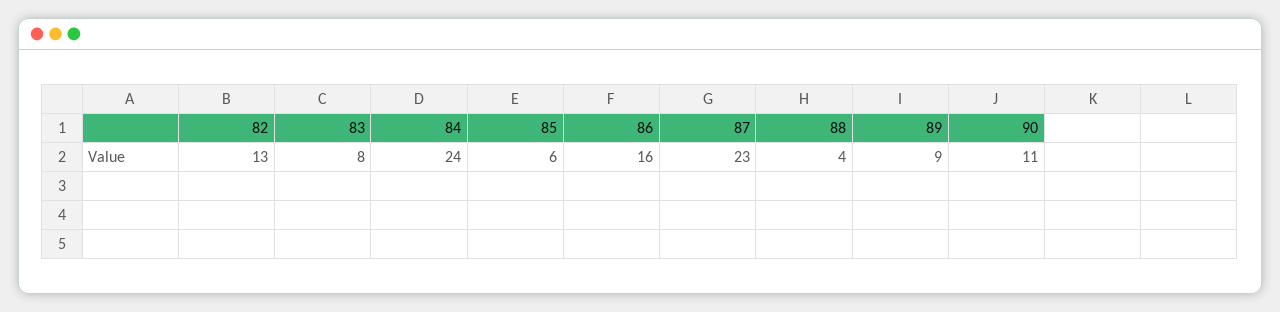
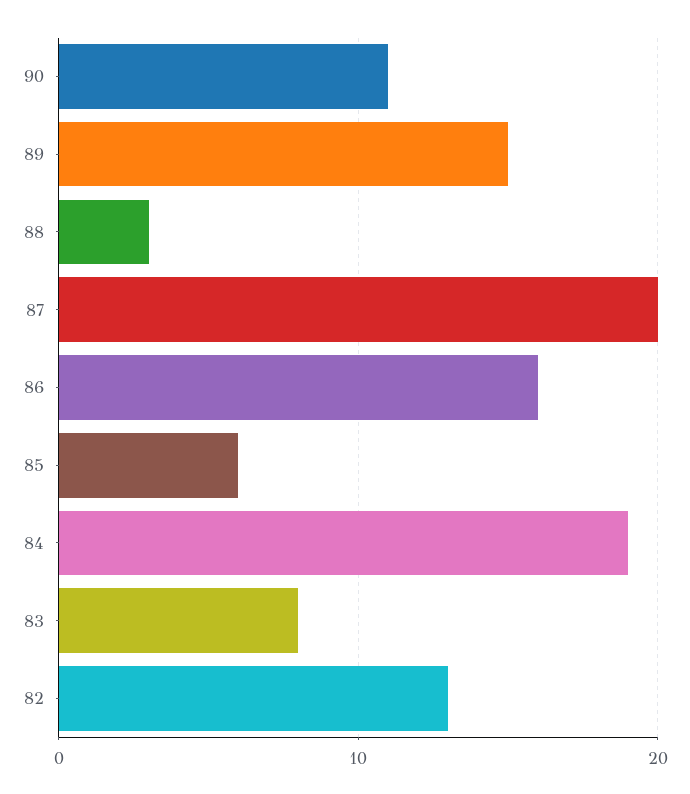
84: 24 -> 19
87: 23 -> 20
88: 4 -> 3
89: 9 -> 15

